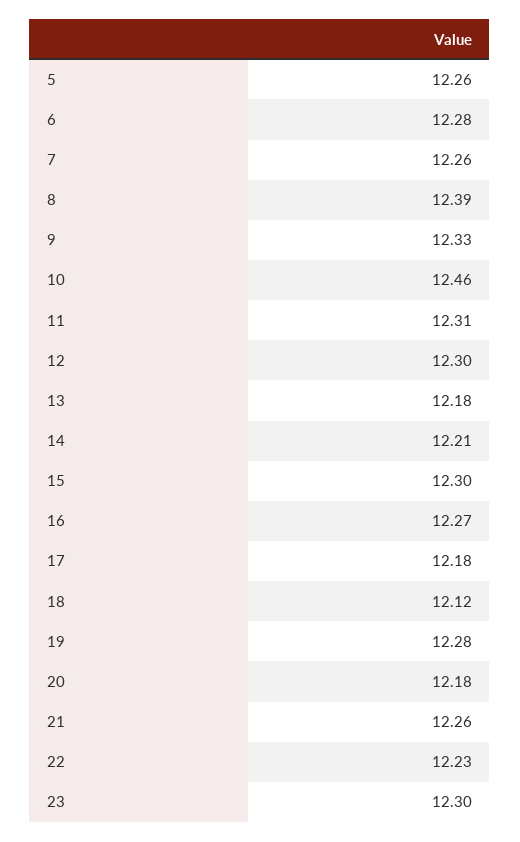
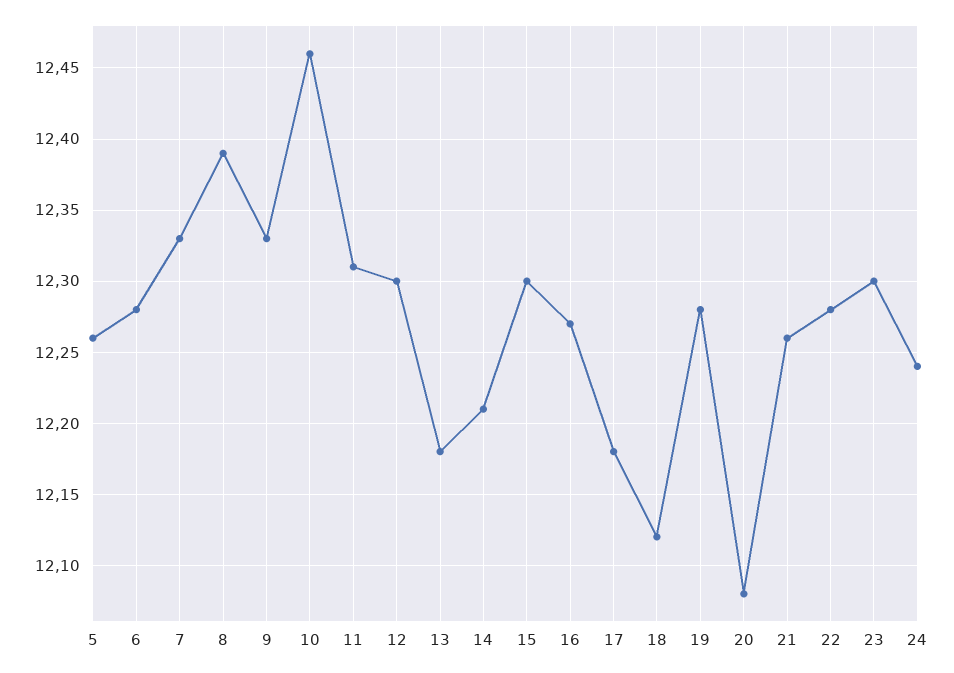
7: 12.26 -> 12.33
20: 12.18 -> 12.08
22: 12.23 -> 12.28
24: none -> 12.24

